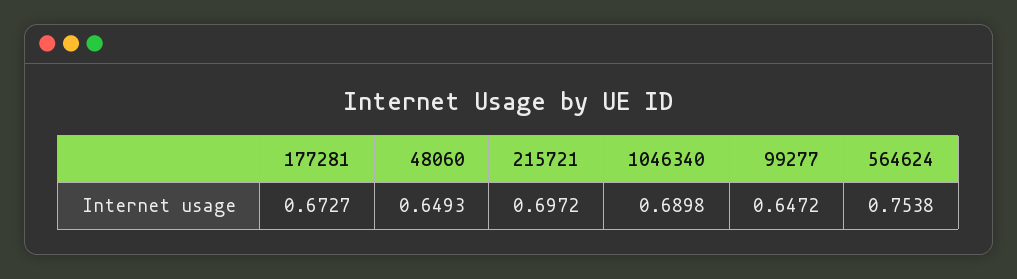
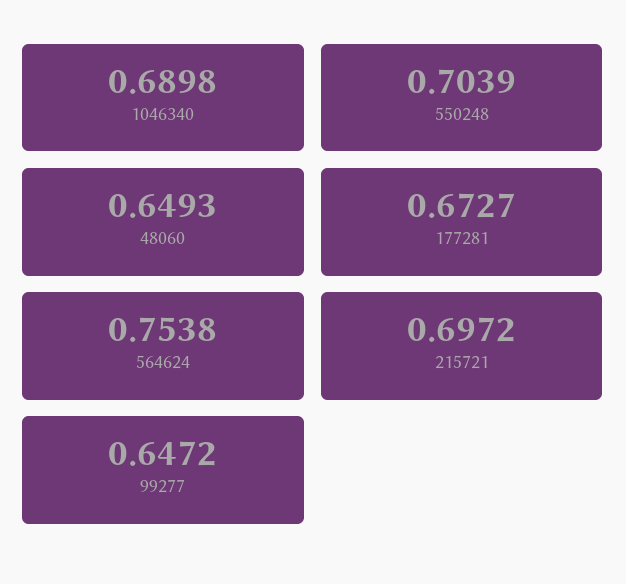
550248: none -> 0.7039

